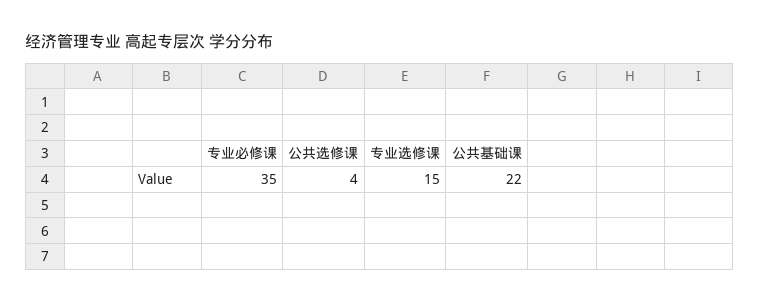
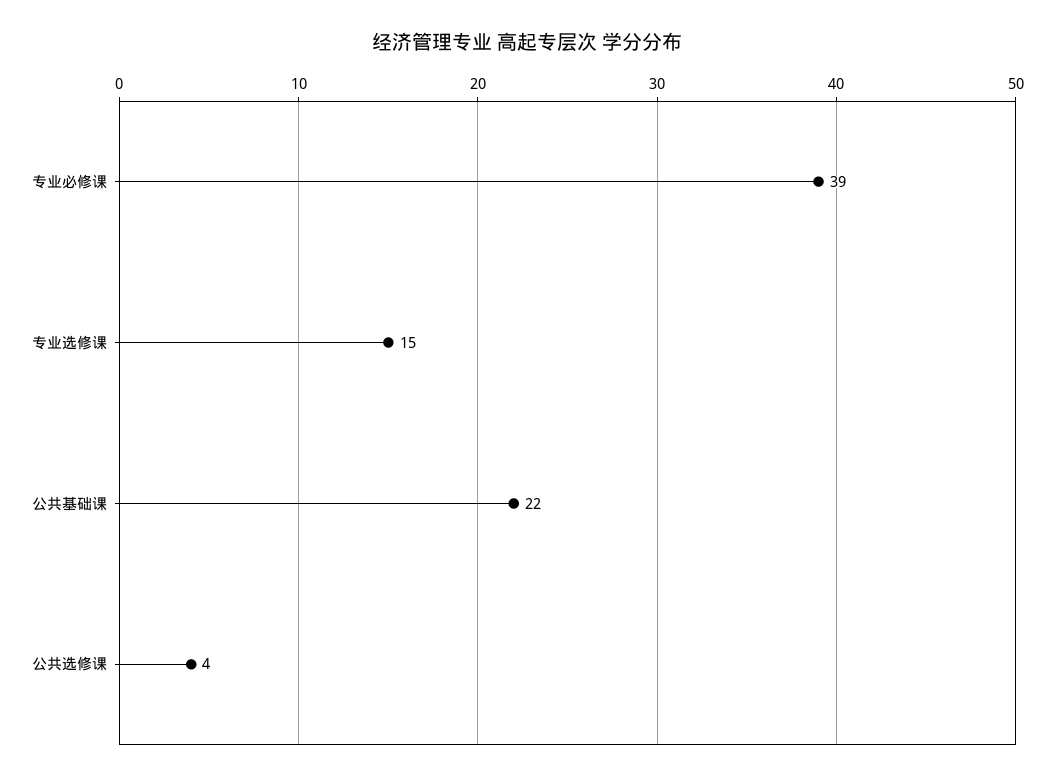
专业必修课: 35 -> 39

